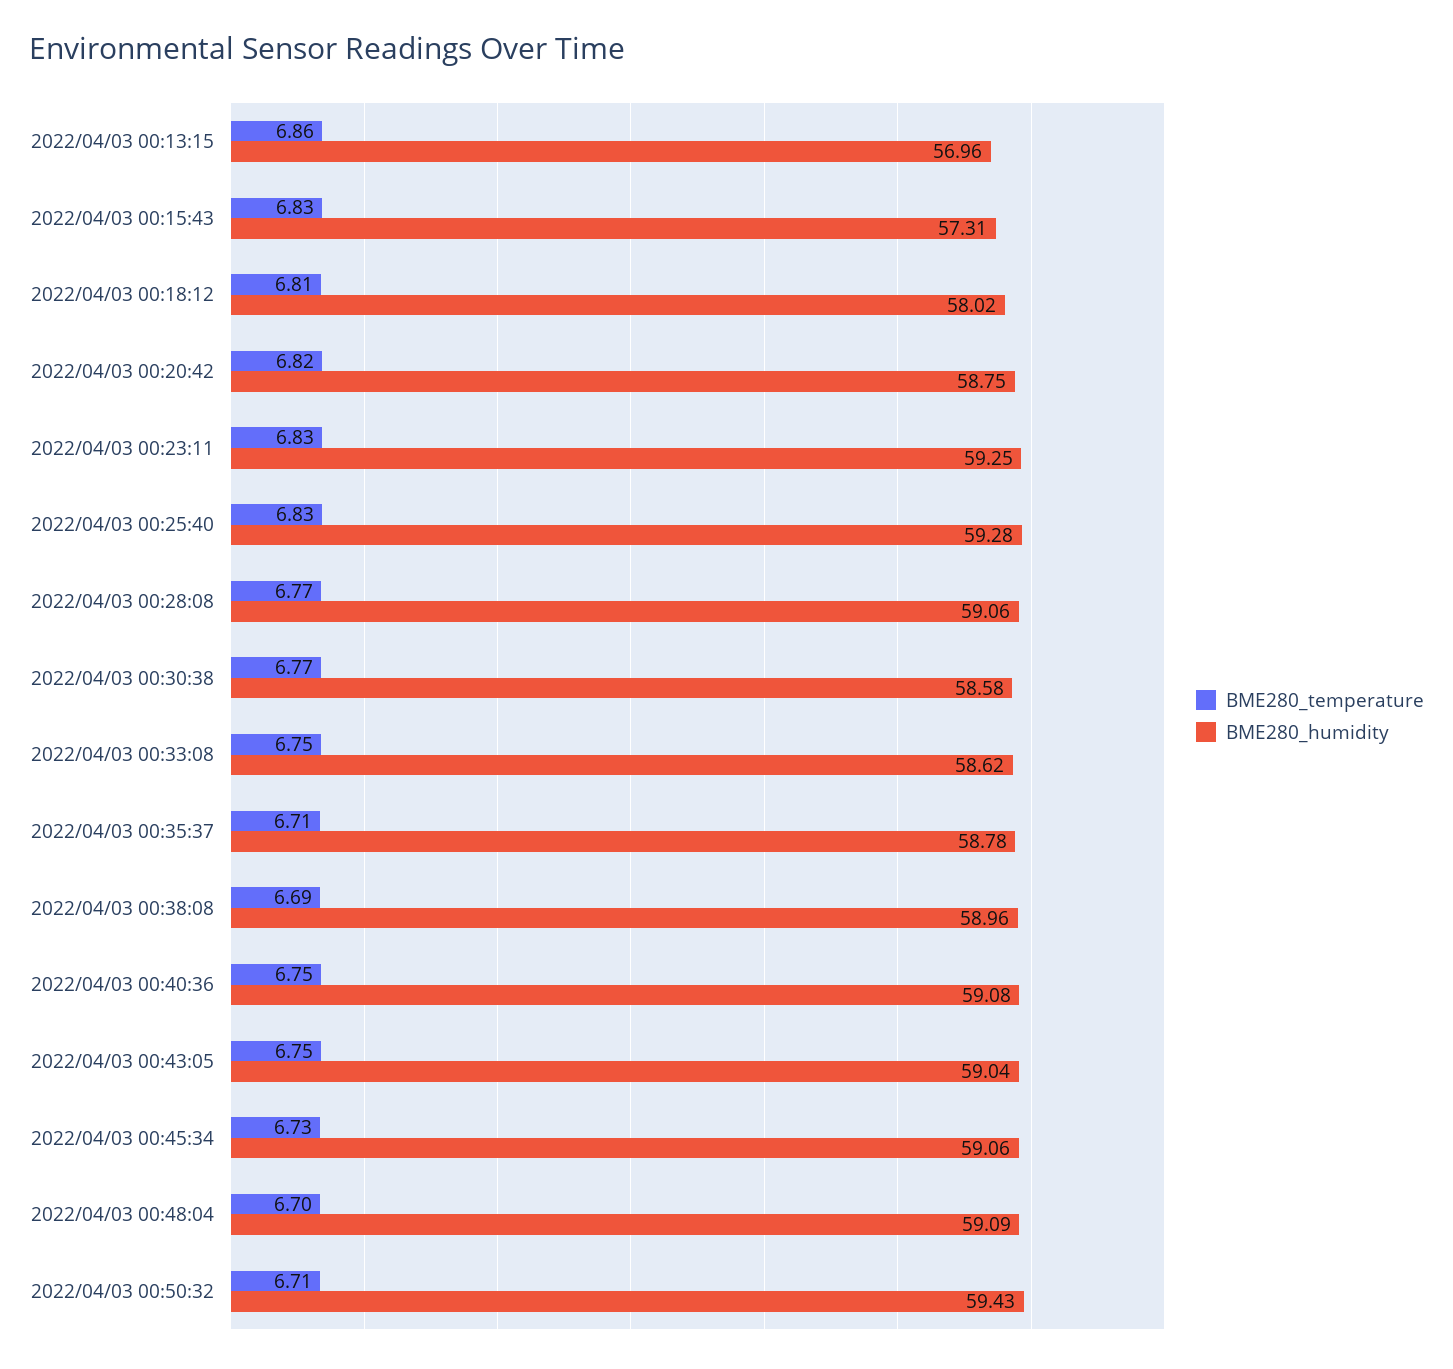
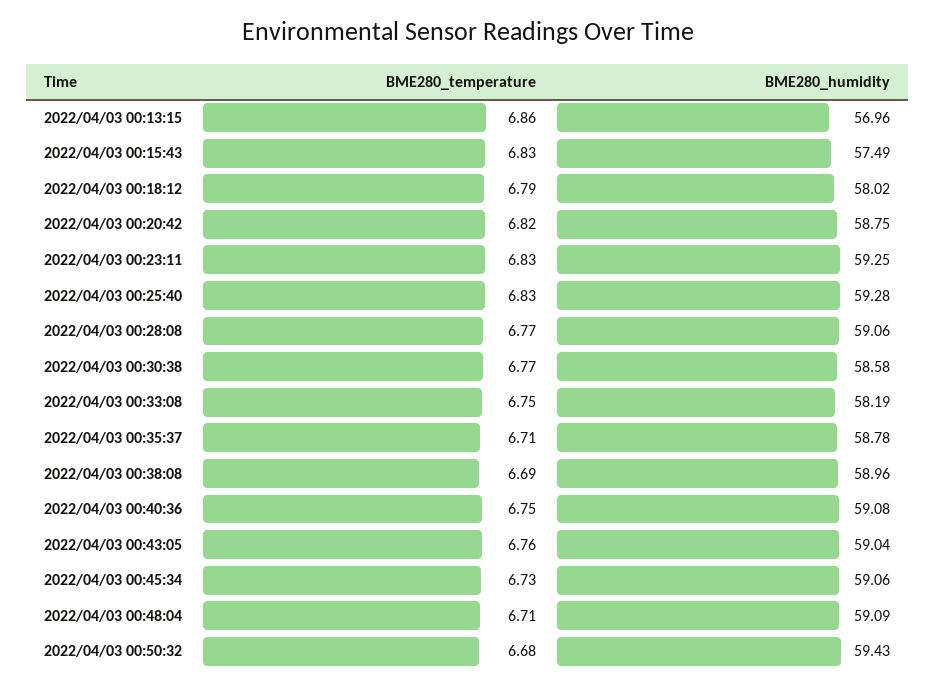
BME280_humidity, 2022/04/03 00:15:43: 57.31 -> 57.49
BME280_temperature, 2022/04/03 00:18:12: 6.81 -> 6.79
BME280_humidity, 2022/04/03 00:33:08: 58.62 -> 58.19
BME280_temperature, 2022/04/03 00:43:05: 6.75 -> 6.76
BME280_temperature, 2022/04/03 00:48:04: 6.7 -> 6.71
BME280_temperature, 2022/04/03 00:50:32: 6.71 -> 6.68

